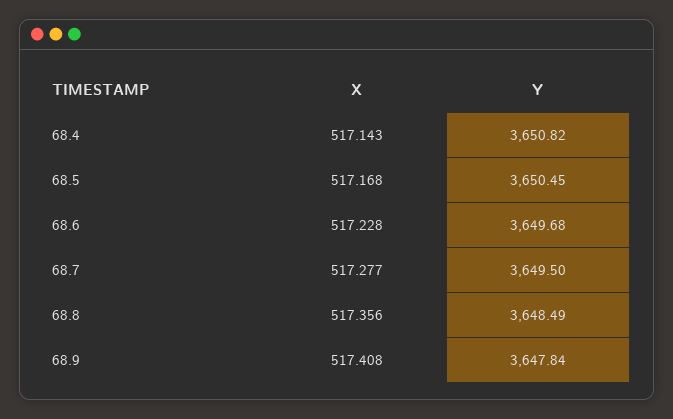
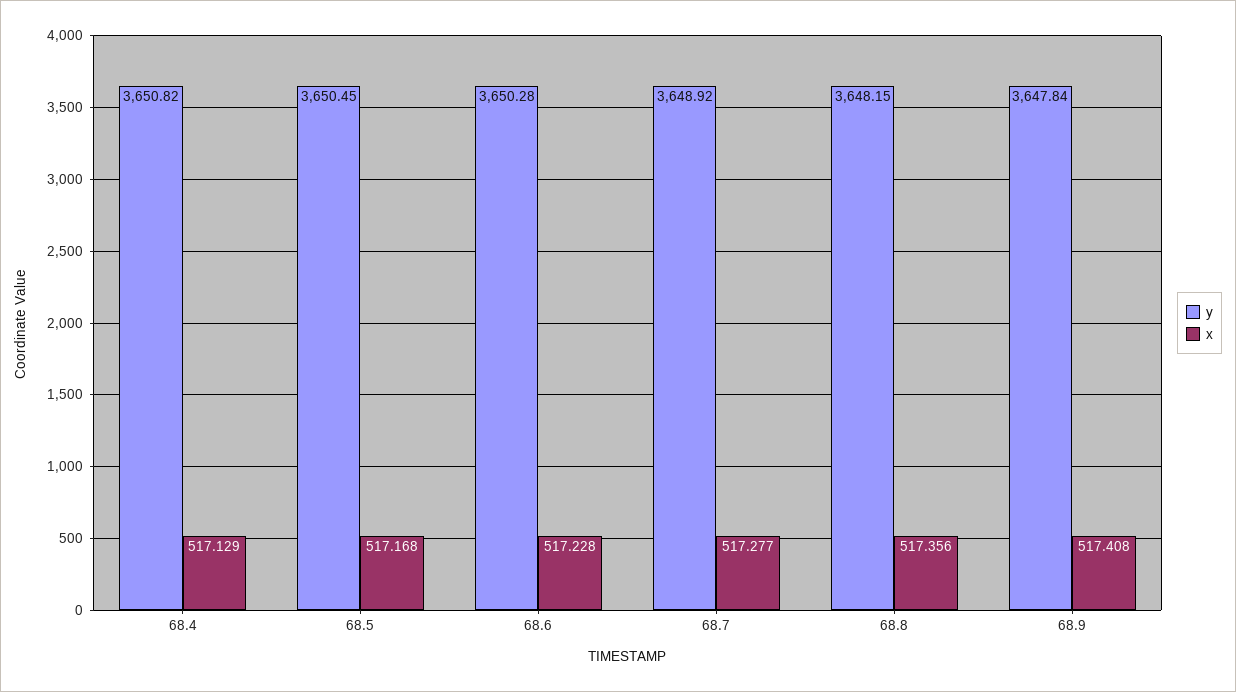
X, 68.4: 517.143 -> 517.129
Y, 68.6: 3649.68 -> 3650.28
Y, 68.7: 3649.5 -> 3648.92
Y, 68.8: 3648.49 -> 3648.15

